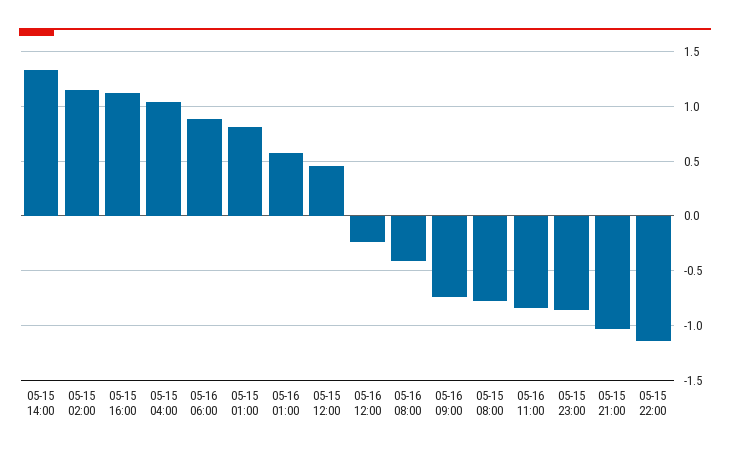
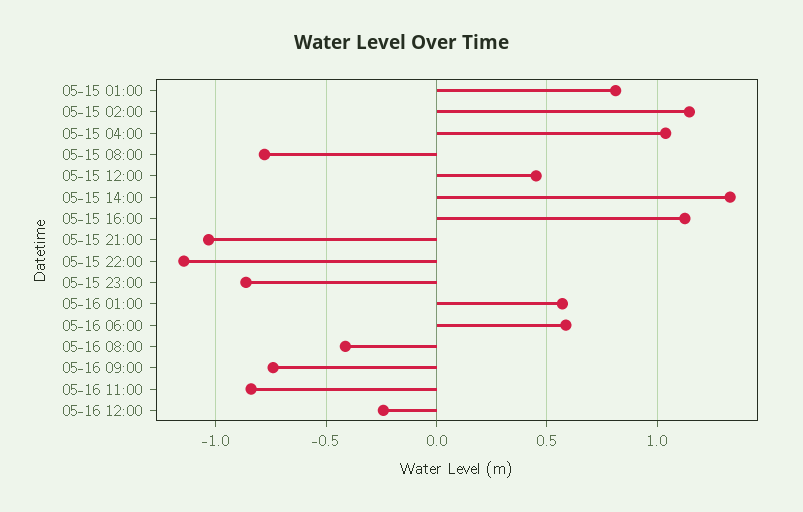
05-16 06:00: 0.9 -> 0.6

